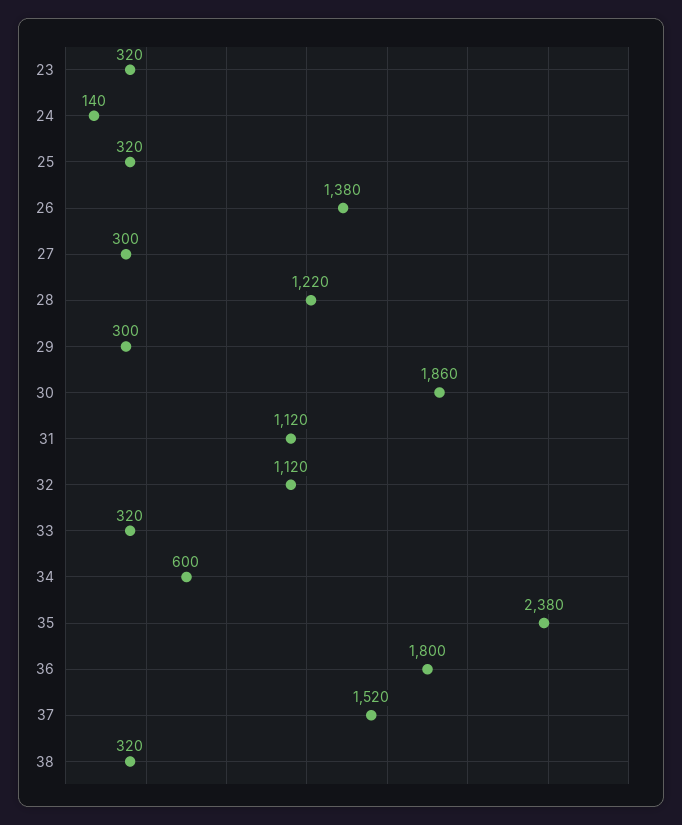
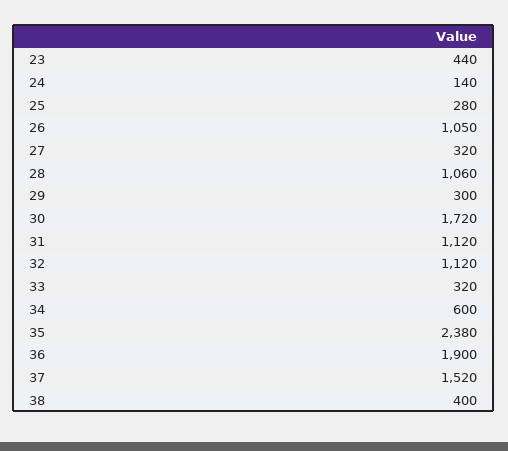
23: 320 -> 440
25: 320 -> 280
26: 1380 -> 1050
27: 300 -> 320
28: 1220 -> 1060
30: 1860 -> 1720
36: 1800 -> 1900
38: 320 -> 400

